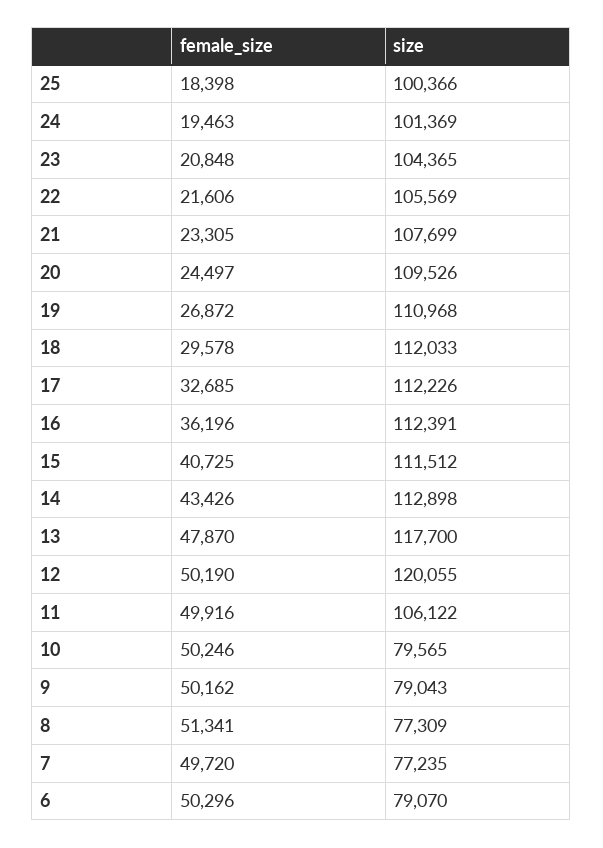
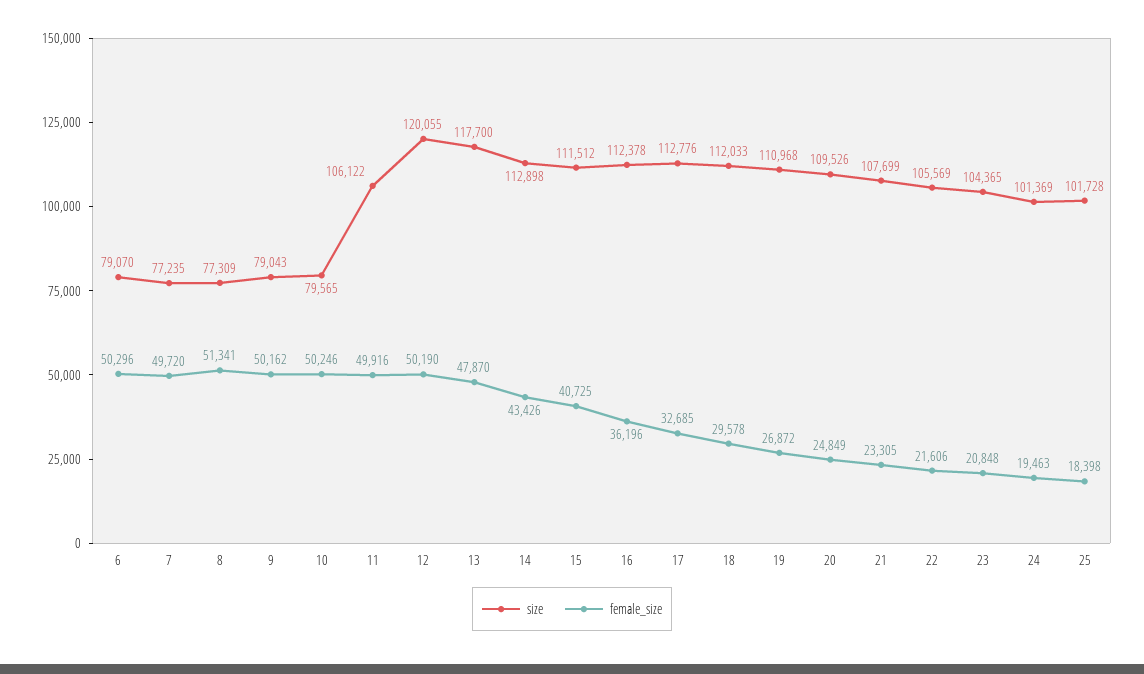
size, 25: 100366 -> 101728
female_size, 20: 24497 -> 24849
size, 17: 112226 -> 112776
size, 16: 112391 -> 112378

